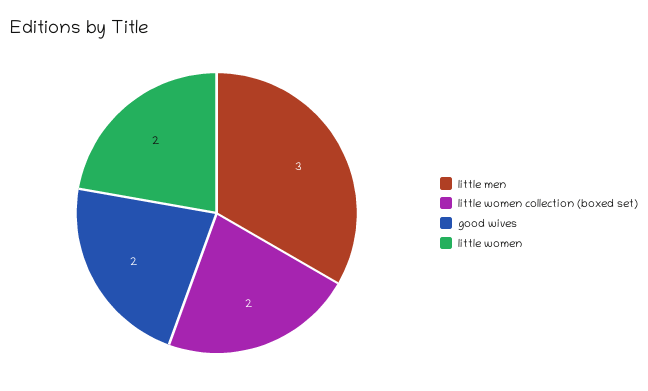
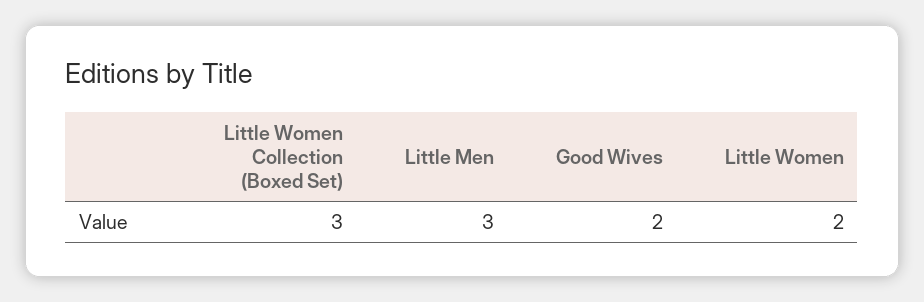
little women collection (boxed set): 2 -> 3

